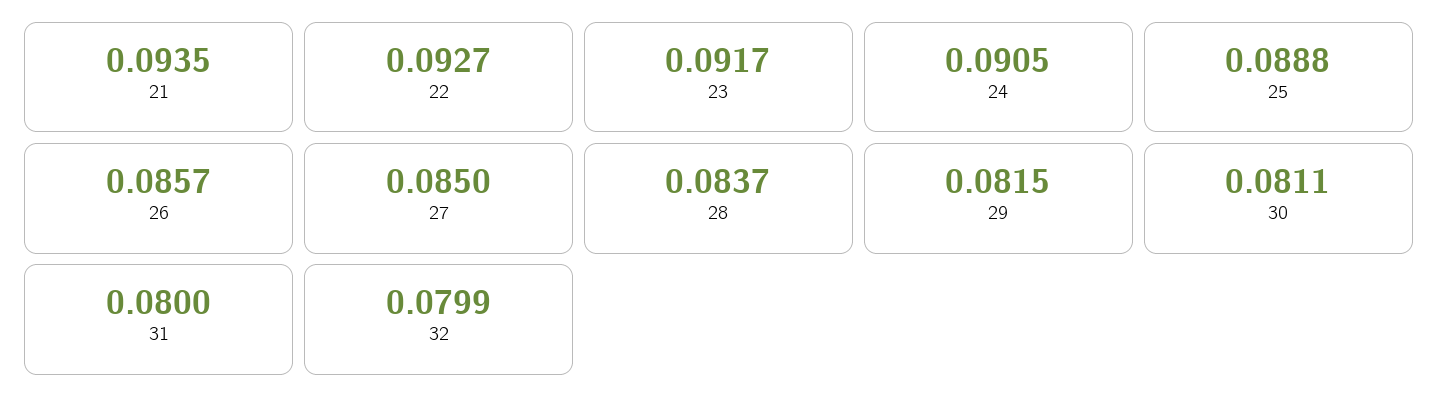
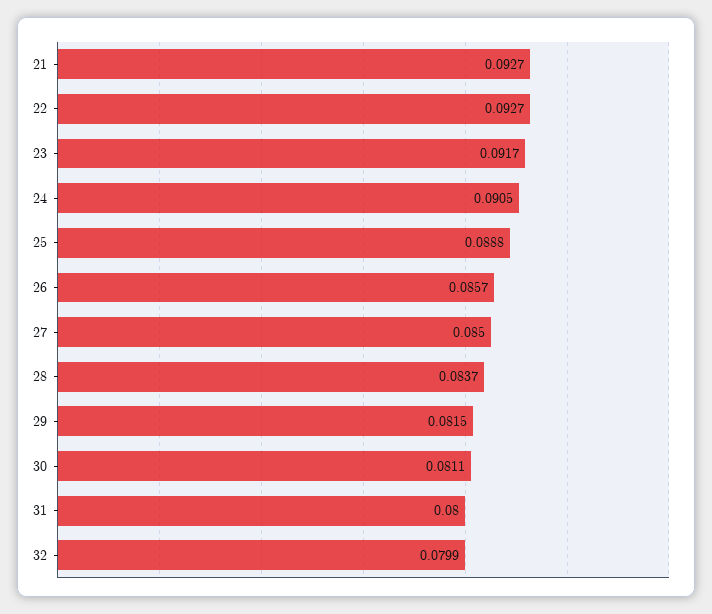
21: 0.0935 -> 0.0927

